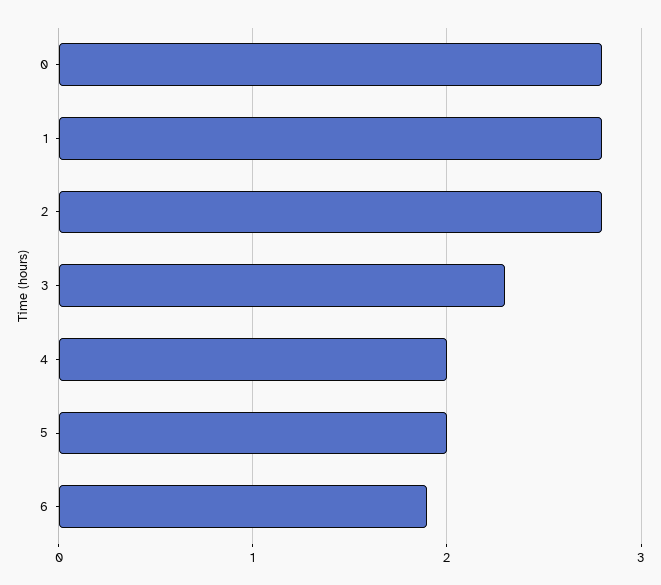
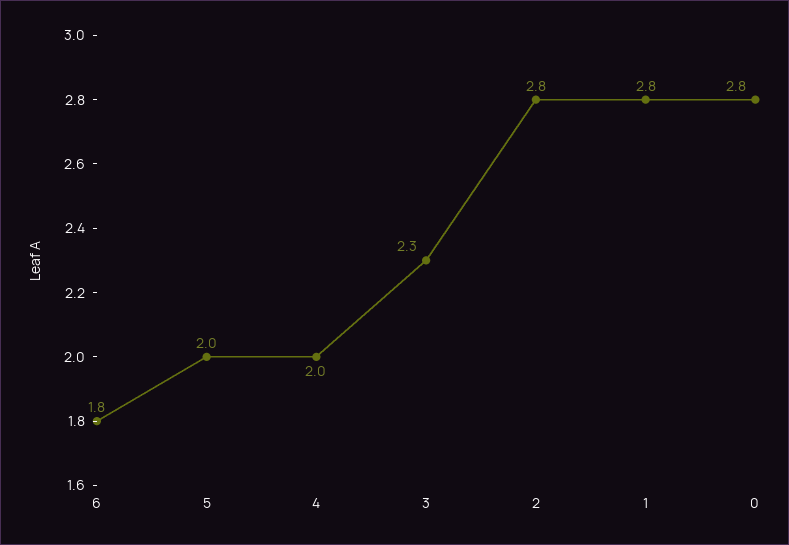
6: 1.9 -> 1.8

